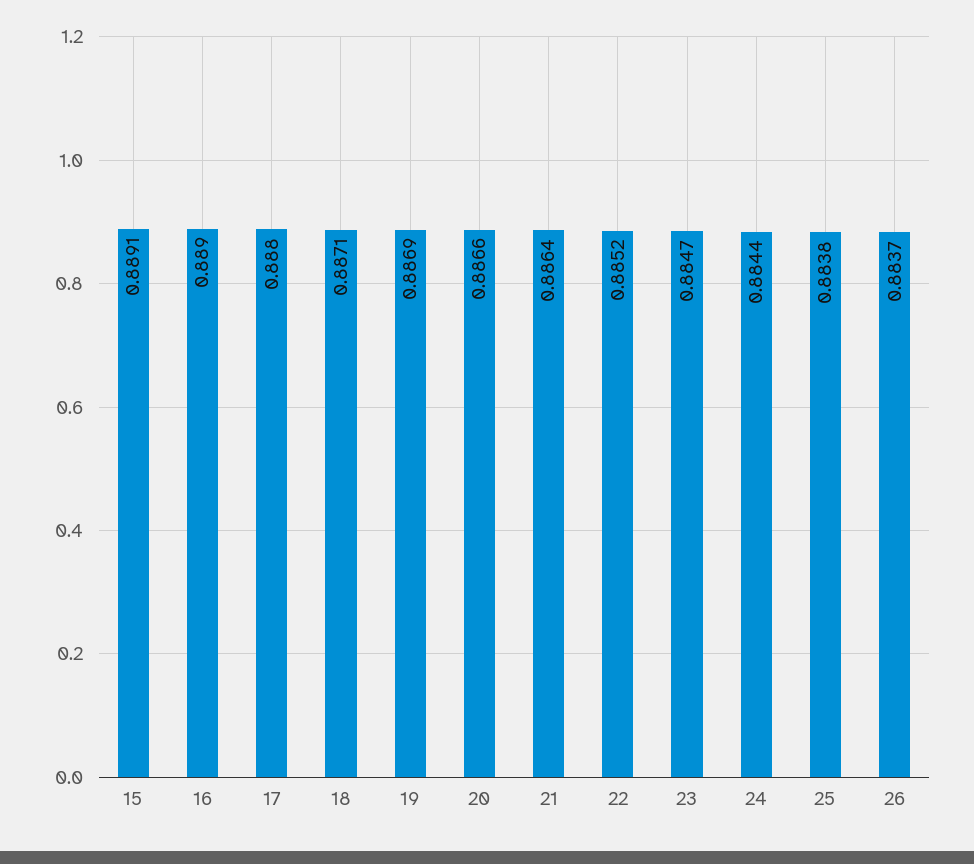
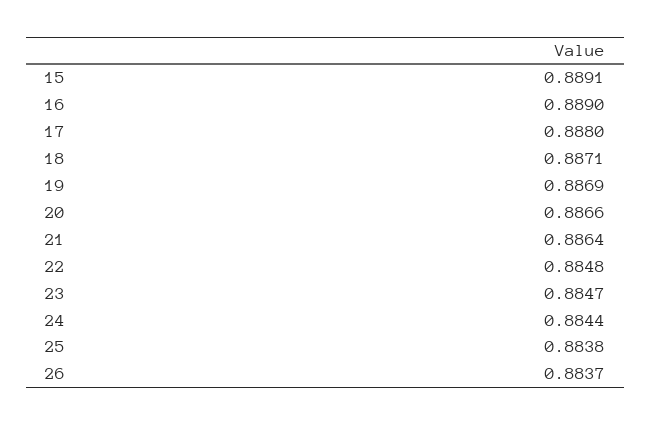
22: 0.8852 -> 0.8848

